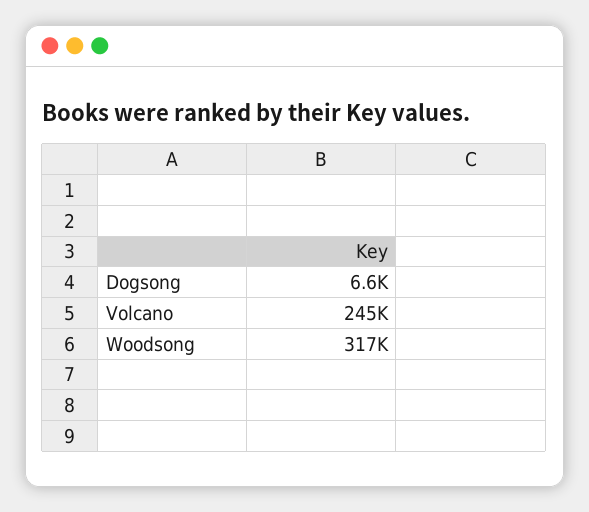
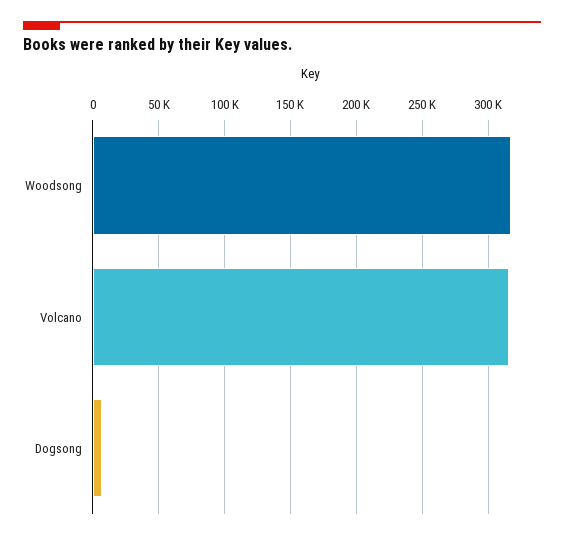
Volcano: 245000 -> 315000

